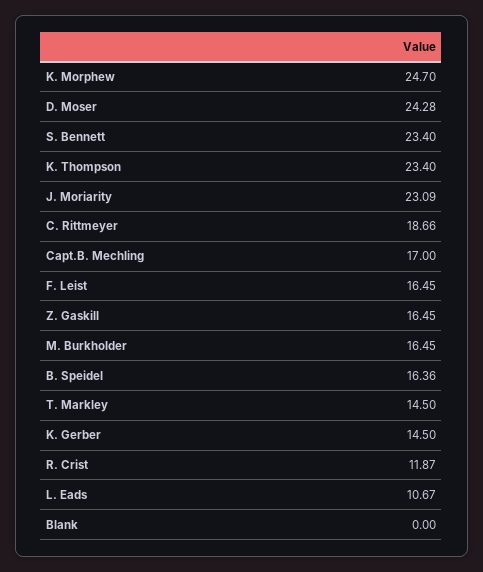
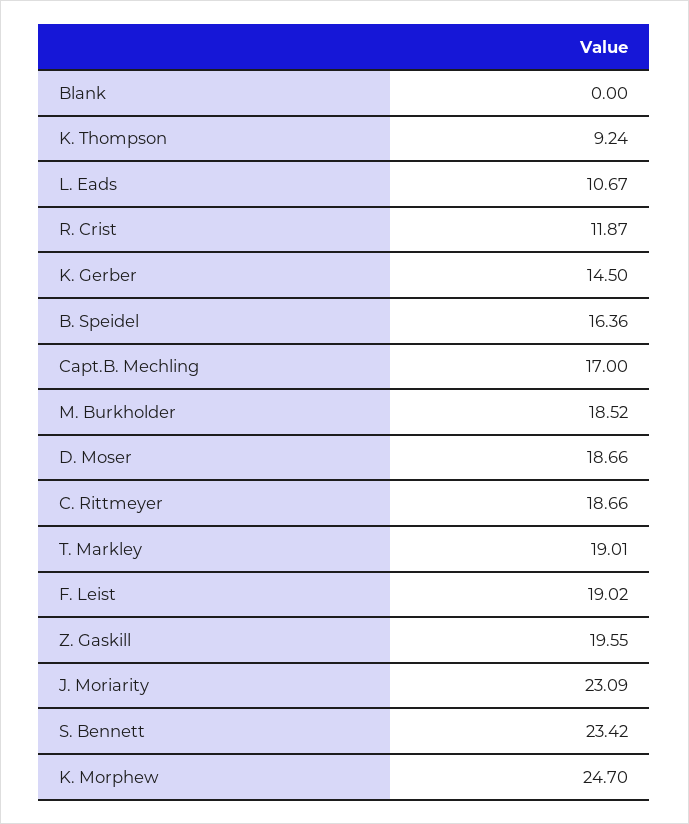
D. Moser: 24.28 -> 18.66
S. Bennett: 23.4 -> 23.42
K. Thompson: 23.4 -> 9.24
F. Leist: 16.45 -> 19.02
Z. Gaskill: 16.45 -> 19.55
M. Burkholder: 16.45 -> 18.52
T. Markley: 14.5 -> 19.01

